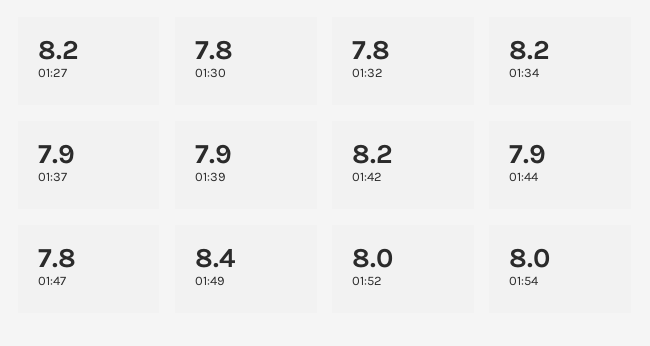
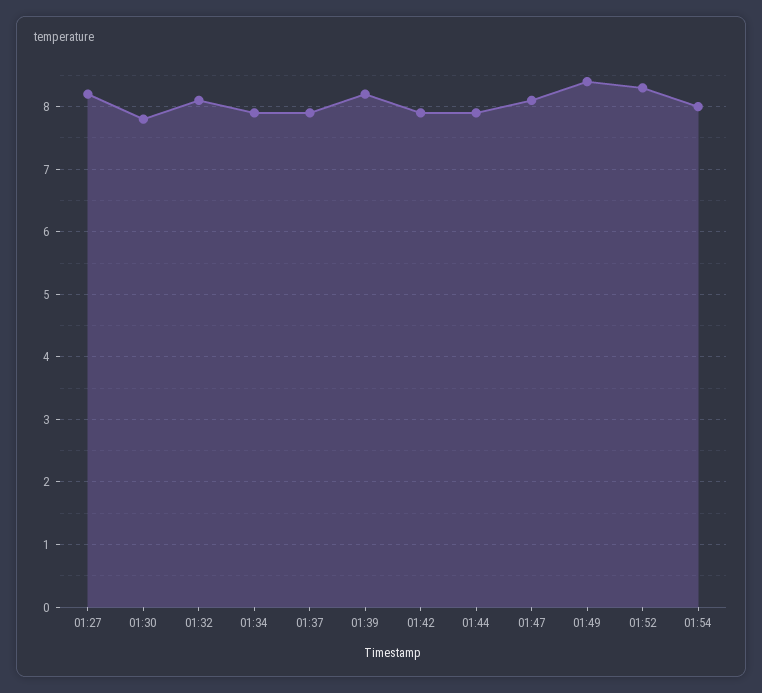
01:32: 7.8 -> 8.1
01:34: 8.2 -> 7.9
01:39: 7.9 -> 8.2
01:42: 8.2 -> 7.9
01:47: 7.8 -> 8.1
01:52: 8 -> 8.3

